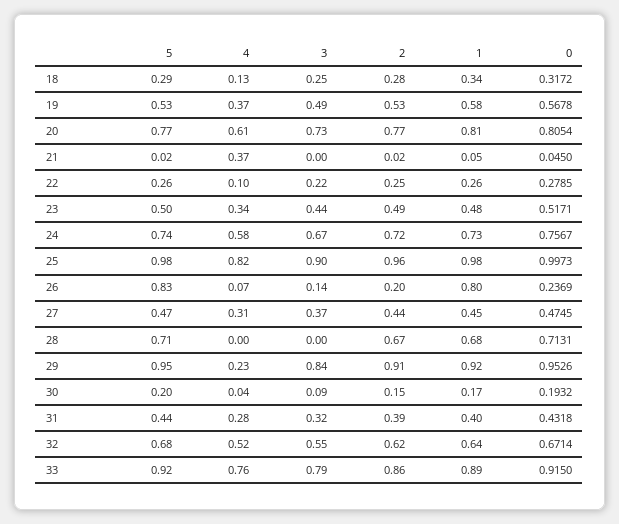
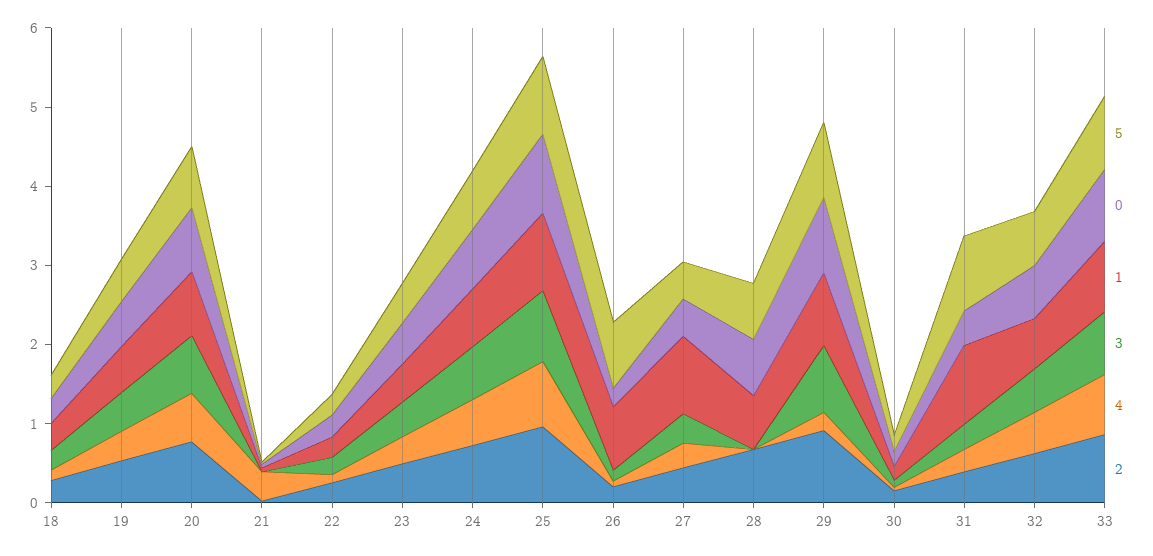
1, 27: 0.45 -> 1
5, 31: 0.44 -> 1
1, 31: 0.4 -> 1

